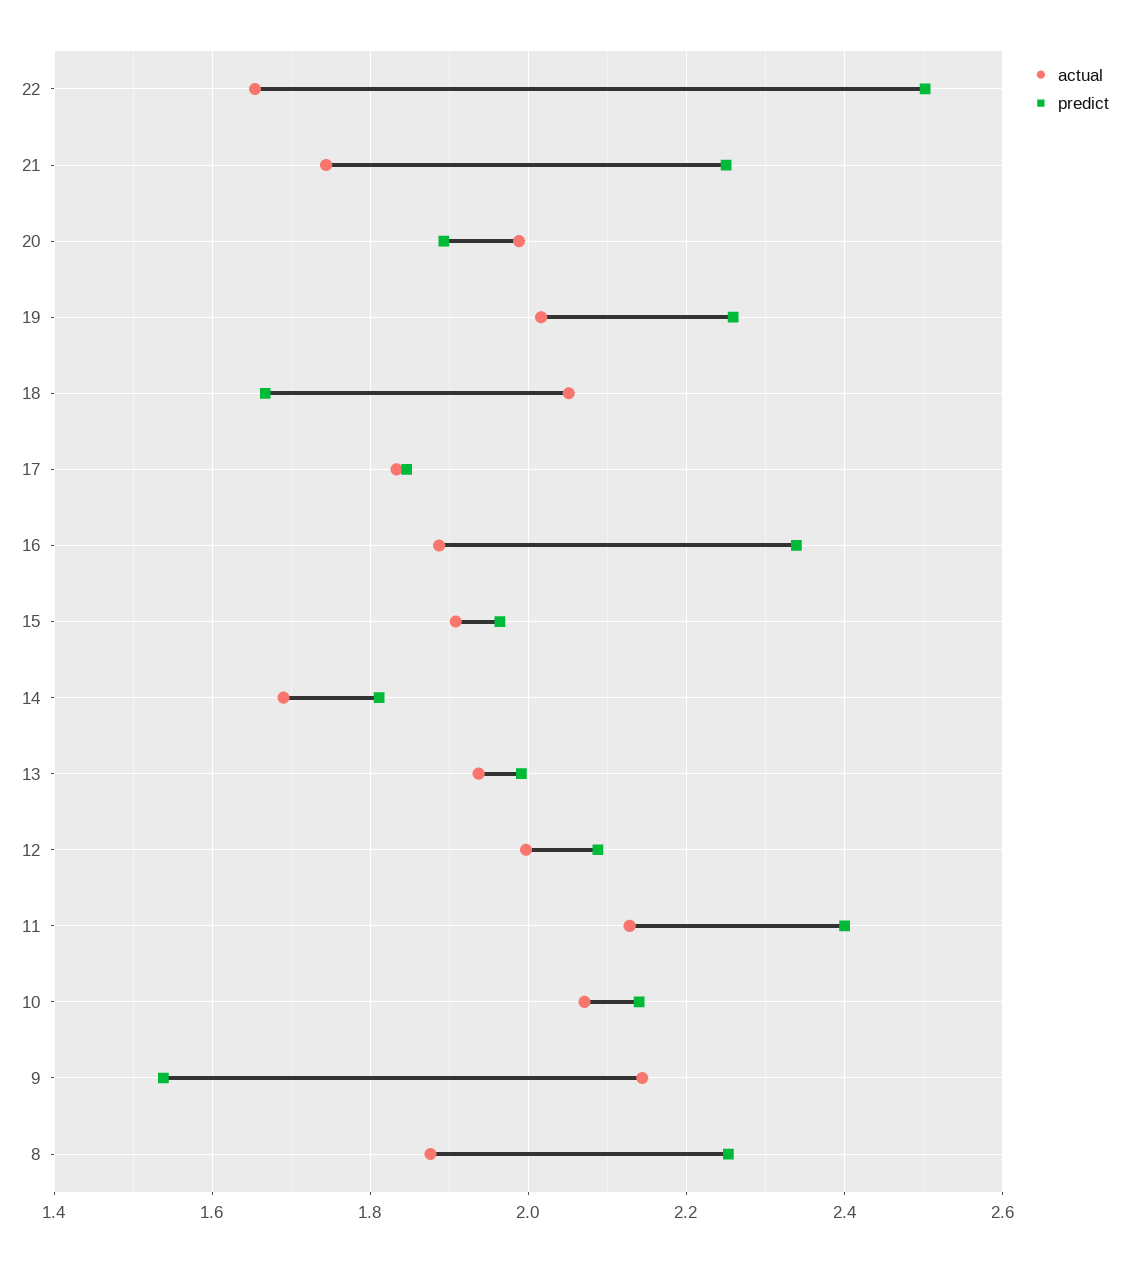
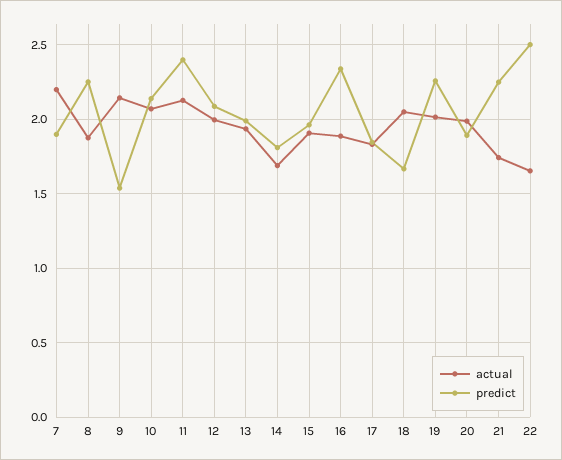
actual, 7: none -> 2.2
predict, 7: none -> 1.9

